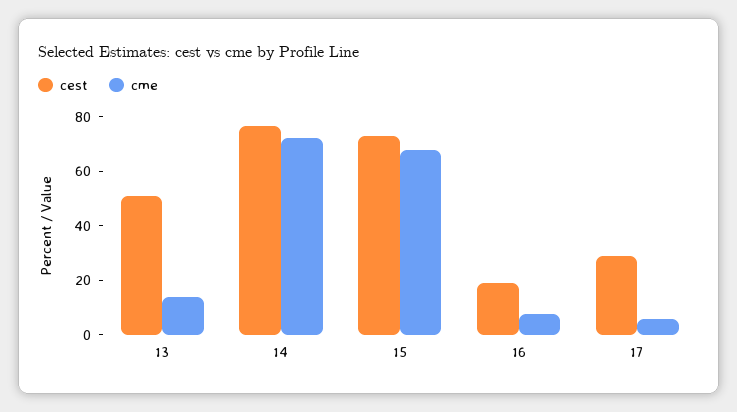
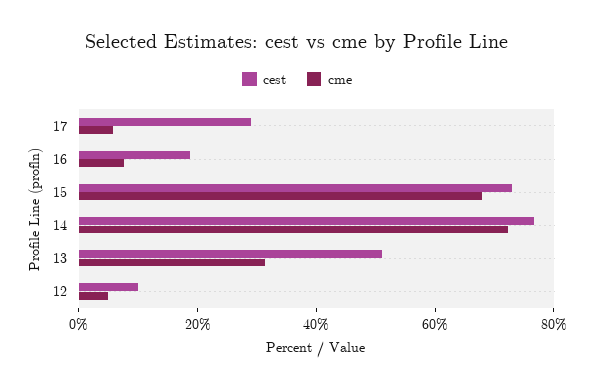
cme, 13: 15 -> 30
cest, 12: none -> 10
cme, 12: none -> 5

